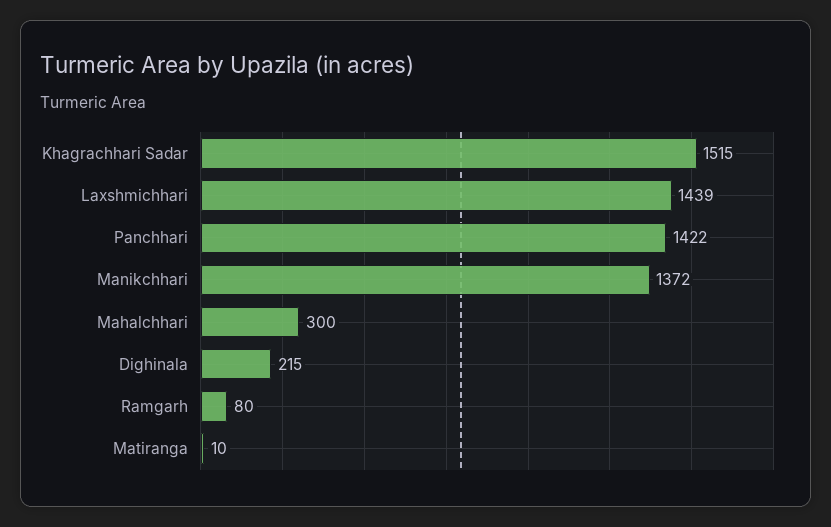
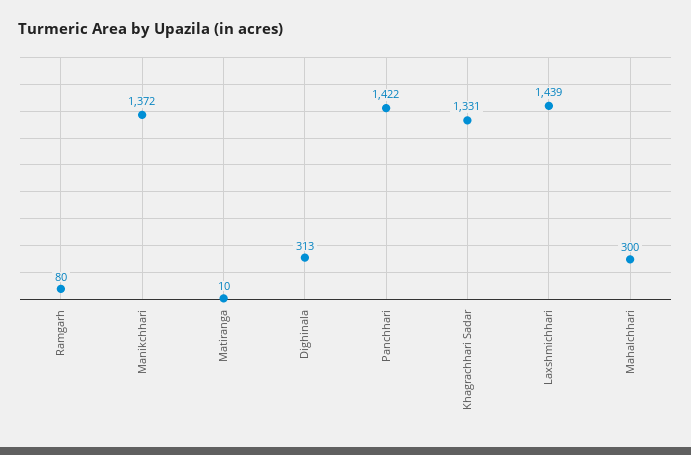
Khagrachhari Sadar: 1515 -> 1331
Dighinala: 215 -> 313

